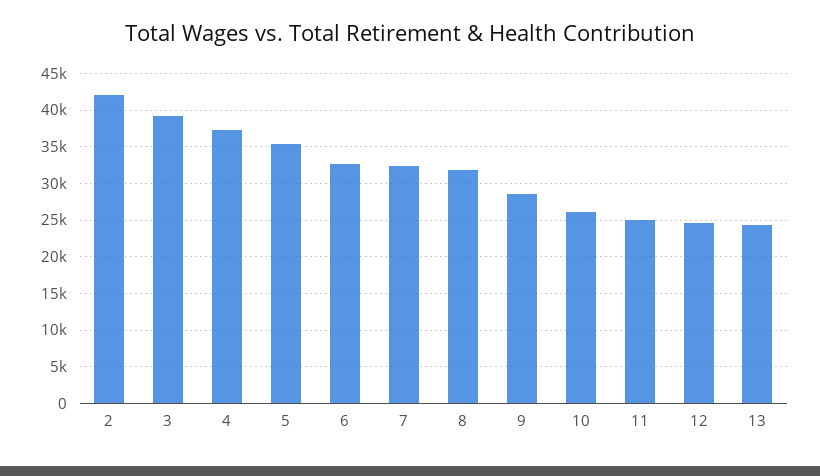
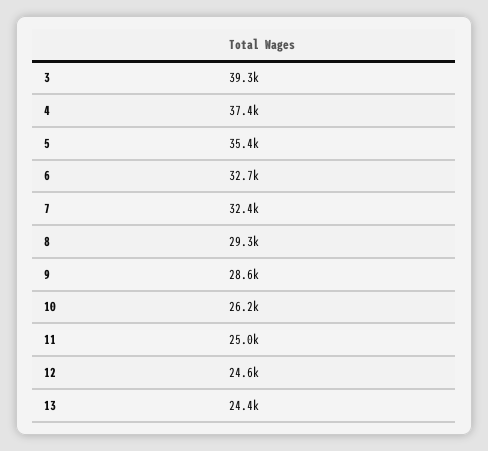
2: 42000 -> none
8: 32000 -> 29300

